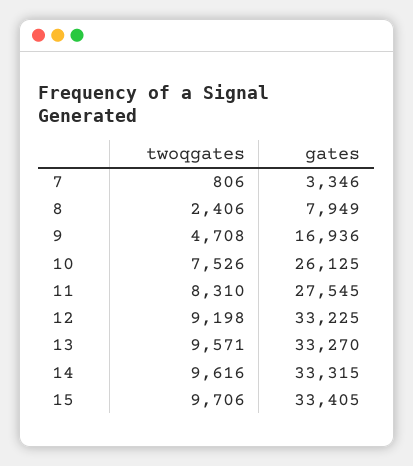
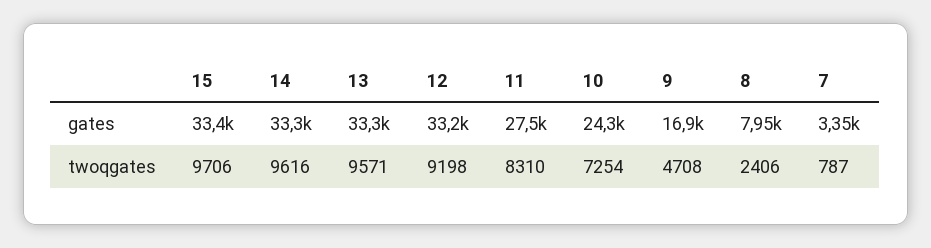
twoqgates, 7: 806 -> 787
twoqgates, 10: 7526 -> 7254
gates, 10: 26125 -> 24300

